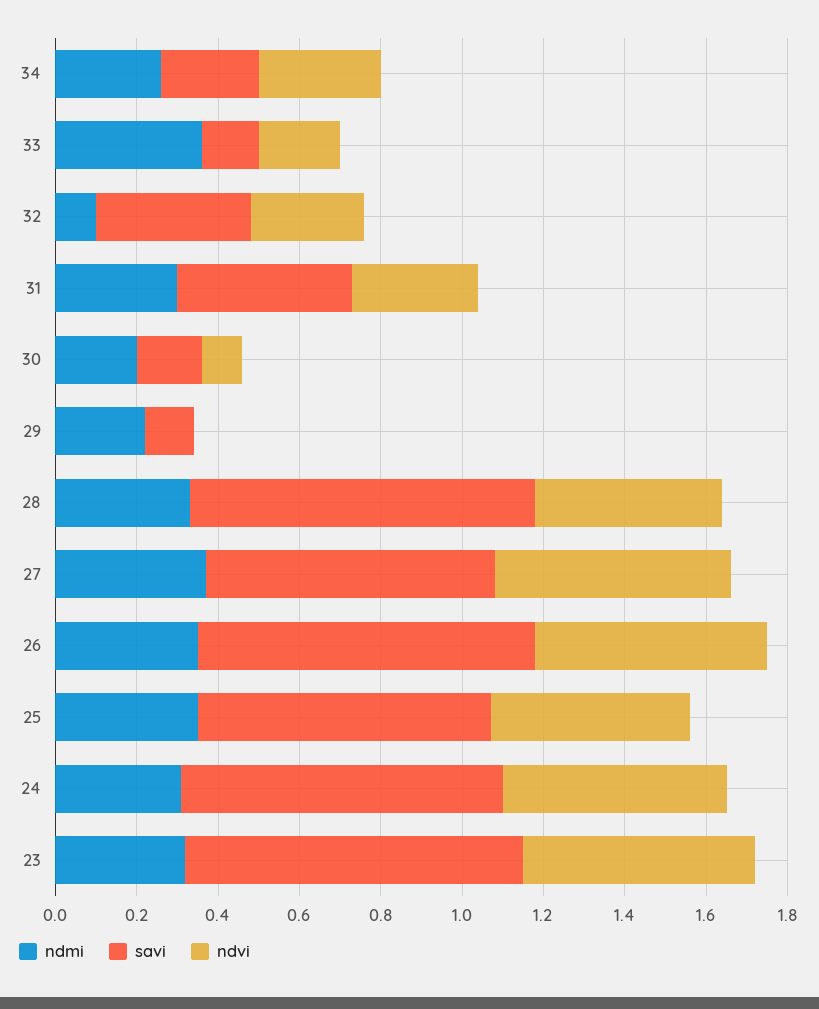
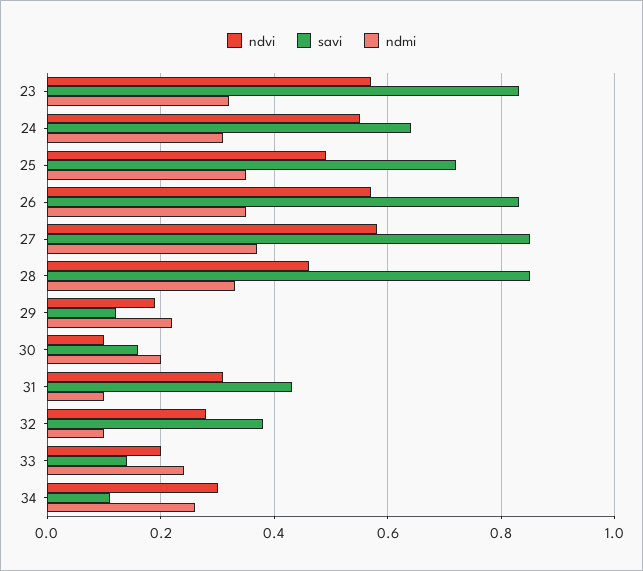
savi, 34: 0.25 -> 0.1
ndmi, 33: 0.35 -> 0.25
ndmi, 31: 0.3 -> 0.1
ndvi, 29: 0 -> 0.2
savi, 27: 0.7 -> 0.85
savi, 24: 0.8 -> 0.65

